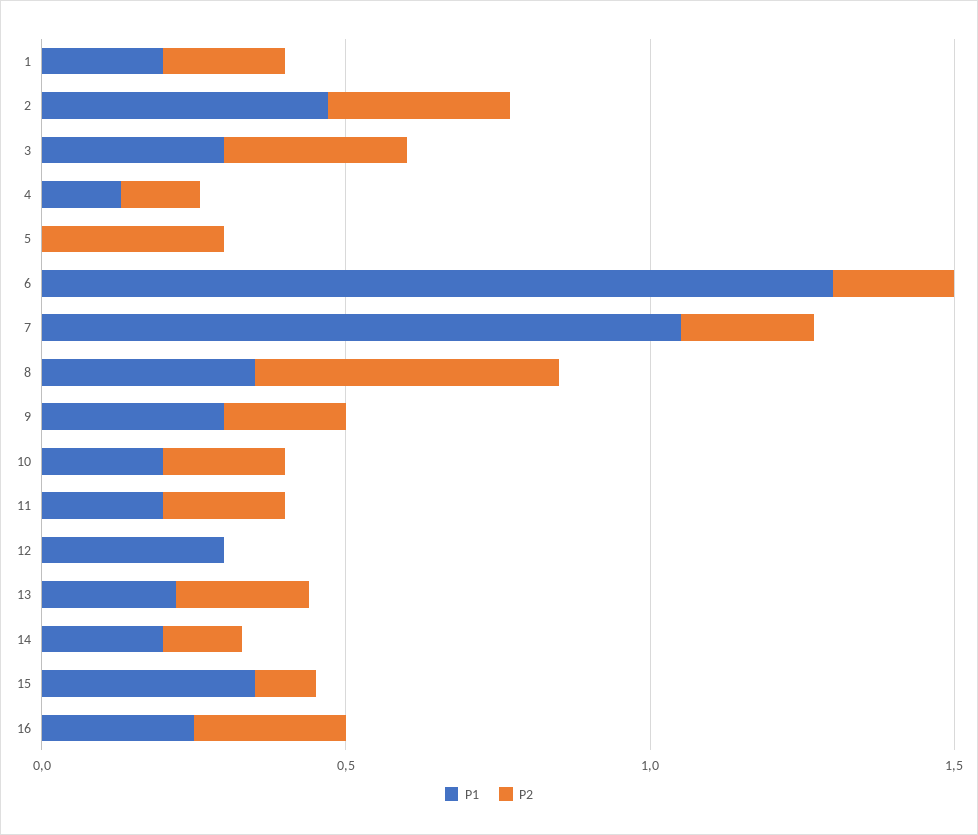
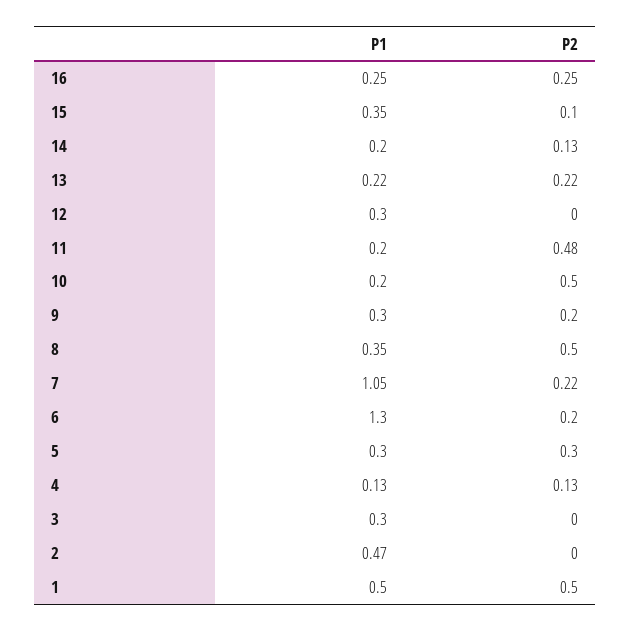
P1, 1: 0.2 -> 0.5
P2, 1: 0.2 -> 0.5
P2, 2: 0.3 -> 0
P2, 3: 0.3 -> 0
P1, 5: 0 -> 0.3
P2, 10: 0.2 -> 0.5
P2, 11: 0.2 -> 0.48

